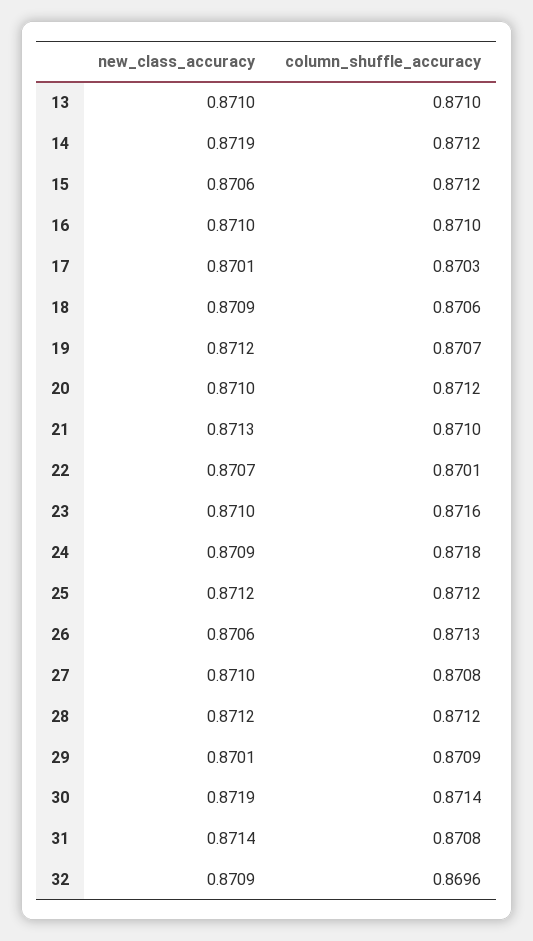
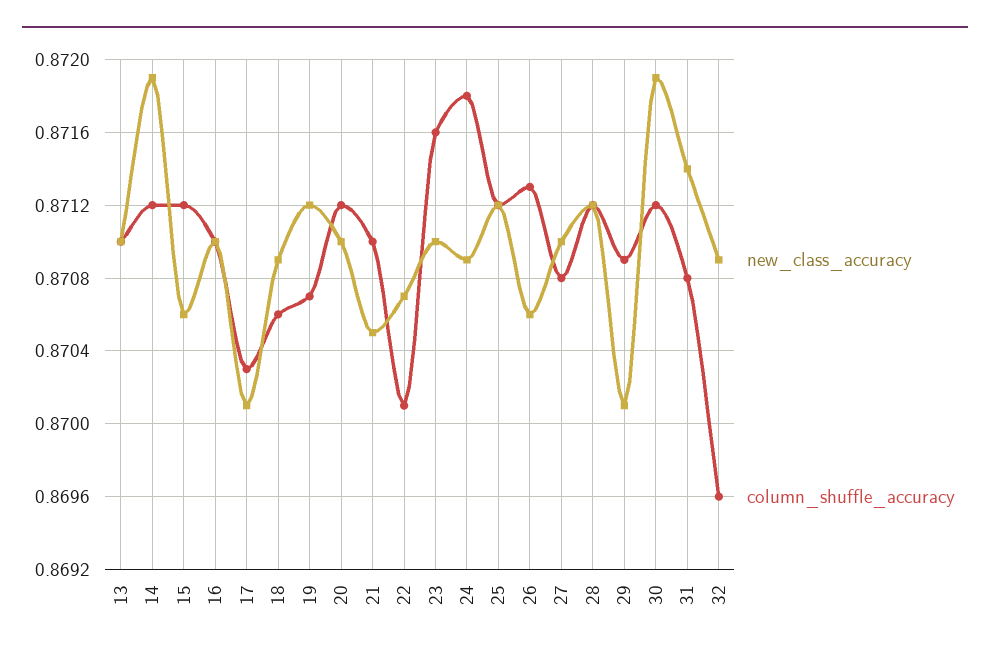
new_class_accuracy, 21: 0.8713 -> 0.8705
column_shuffle_accuracy, 30: 0.8714 -> 0.8712

